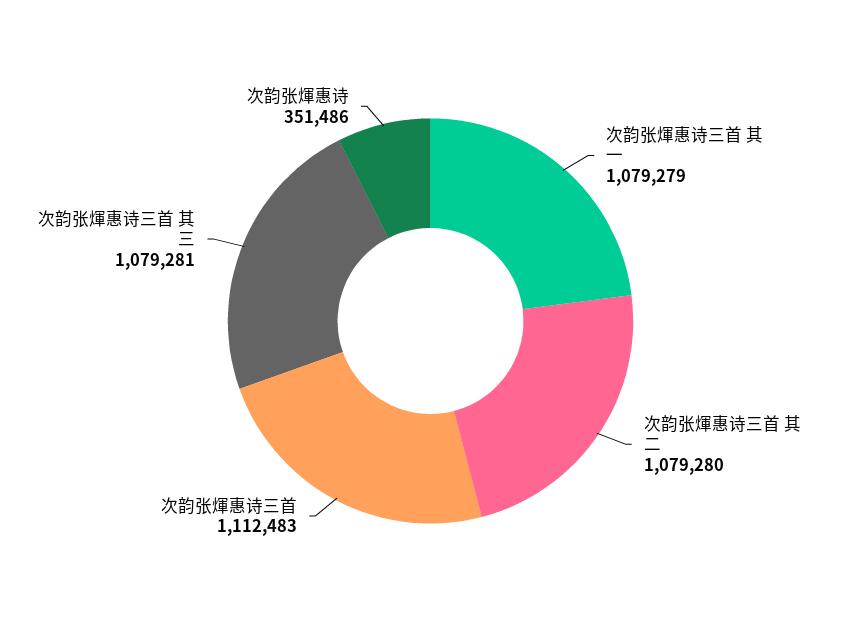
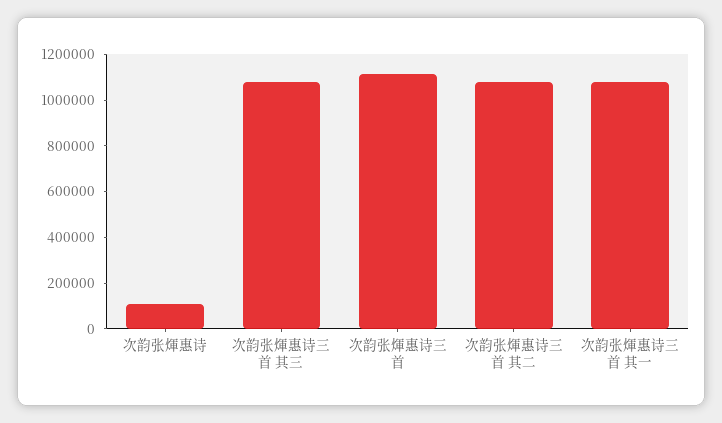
次韵张煇惠诗: 351486 -> 100000

